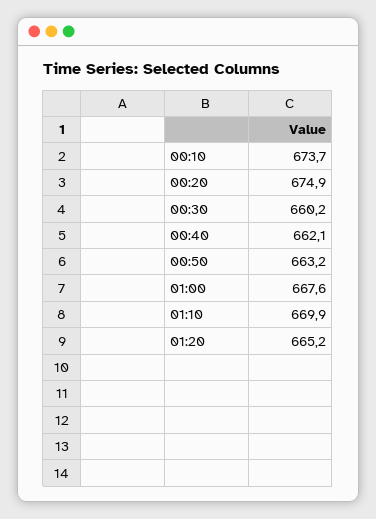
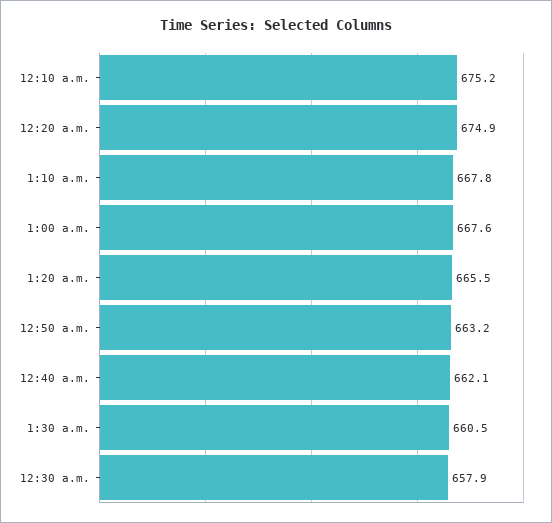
00:10: 673.7 -> 675.2
00:30: 660.2 -> 657.9
01:10: 669.9 -> 667.8
01:20: 665.2 -> 665.5
1:30 a.m.: none -> 660.5

